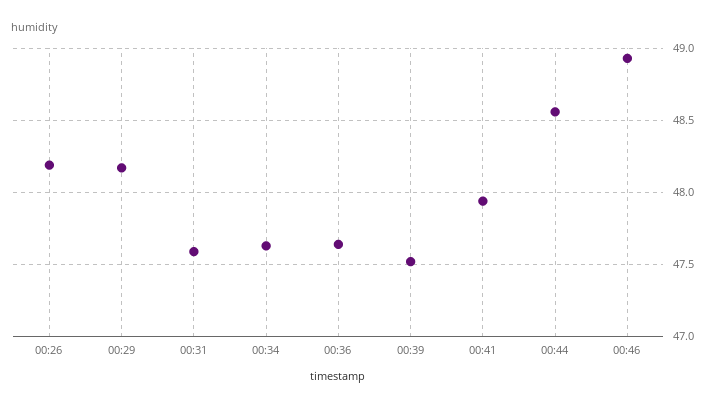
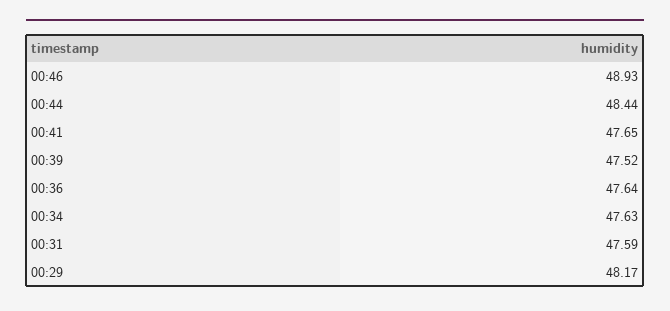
00:26: 48.2 -> none
00:41: 47.95 -> 47.65
00:44: 48.55 -> 48.44

